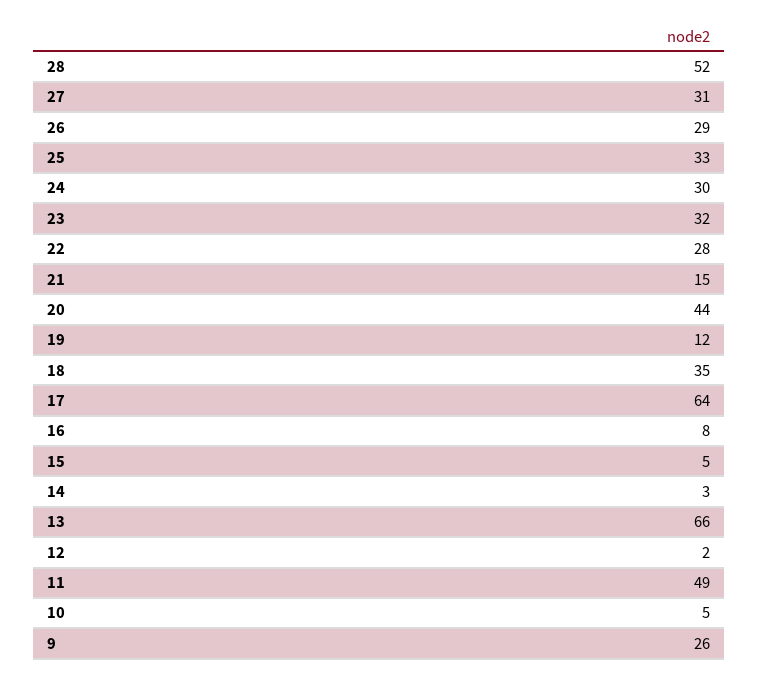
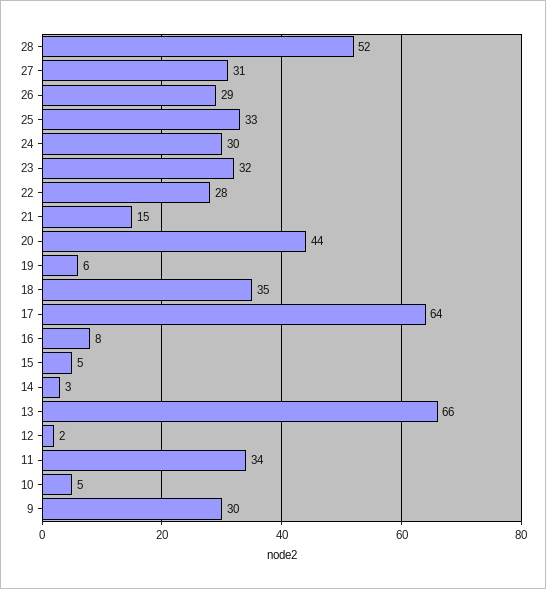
19: 12 -> 6
11: 49 -> 34
9: 26 -> 30

